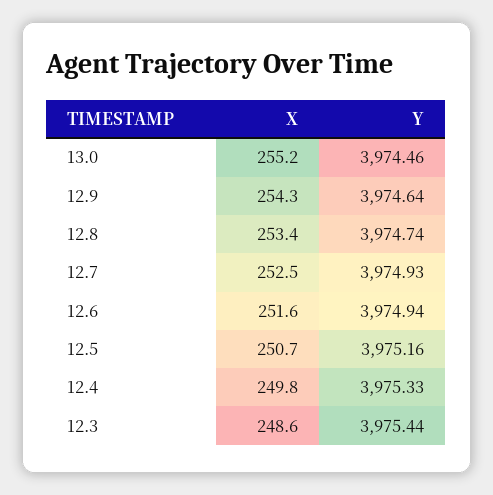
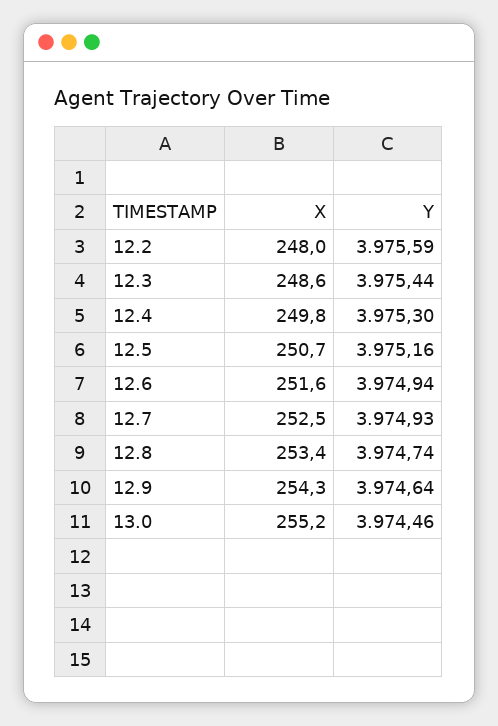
Y, 12.4: 3975.33 -> 3975.3
X, 12.2: none -> 248
Y, 12.2: none -> 3975.59

